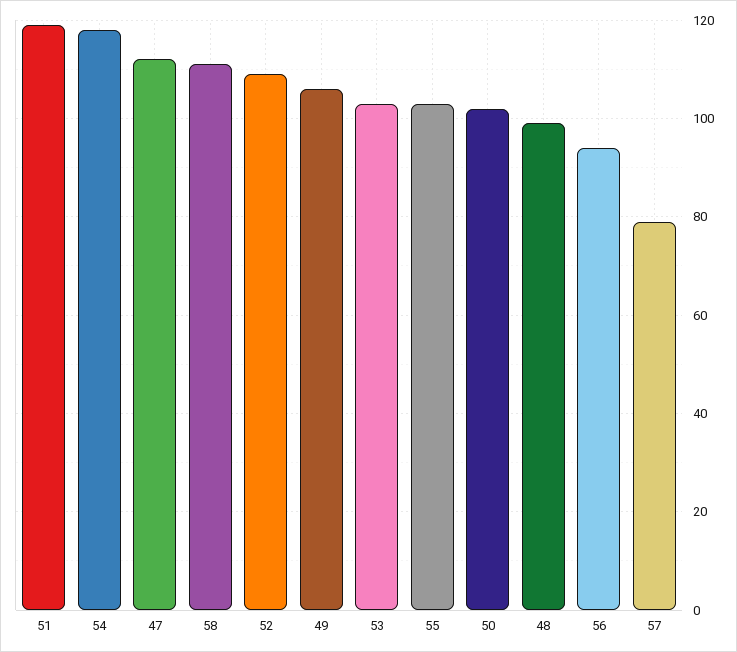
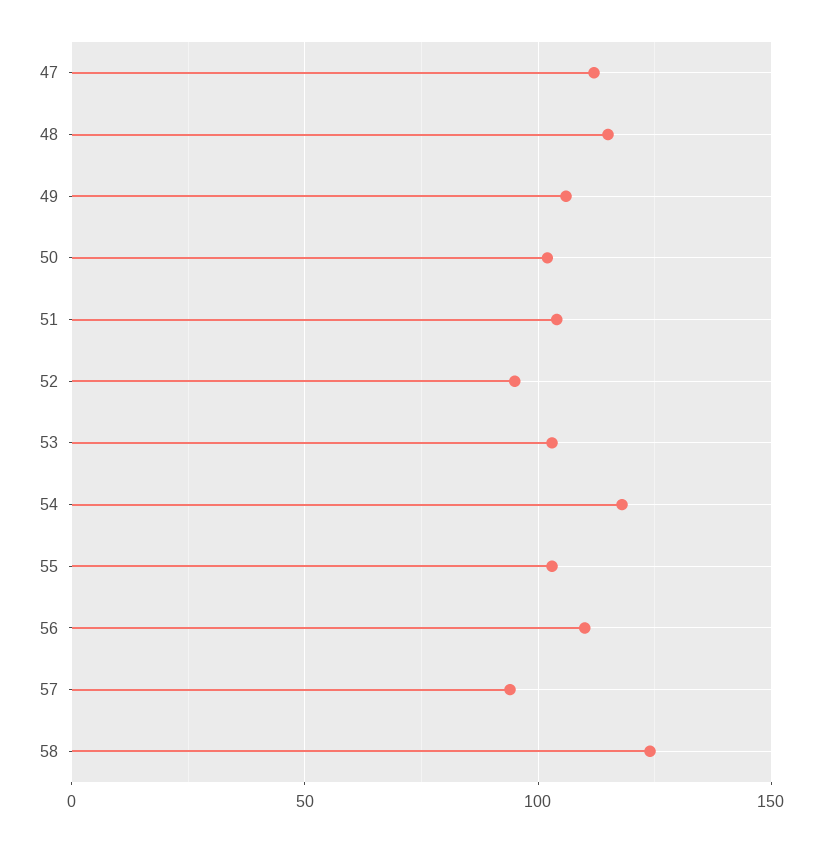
51: 120 -> 105
58: 110 -> 125
52: 110 -> 95
48: 100 -> 115
56: 95 -> 110
57: 80 -> 95

